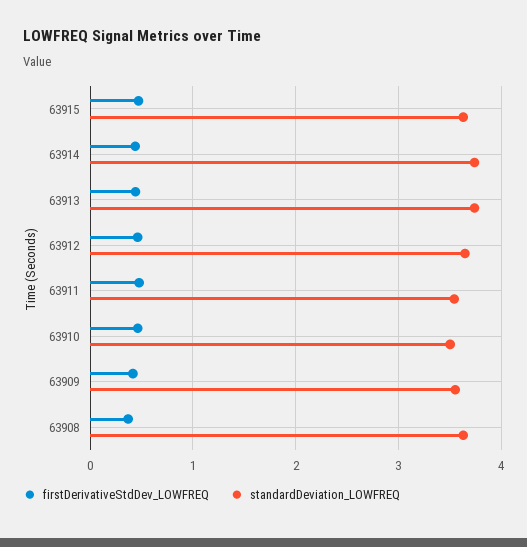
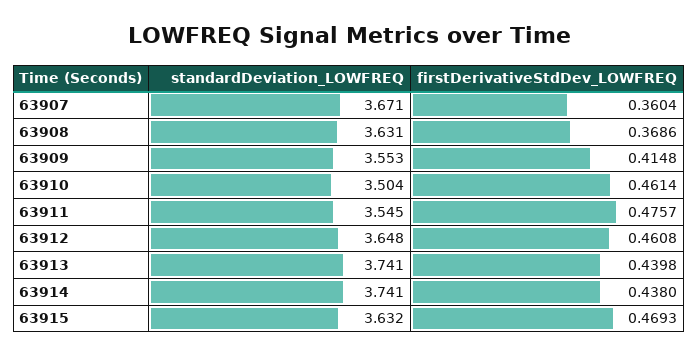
standardDeviation_LOWFREQ, 63907: none -> 3.671
firstDerivativeStdDev_LOWFREQ, 63907: none -> 0.3604

